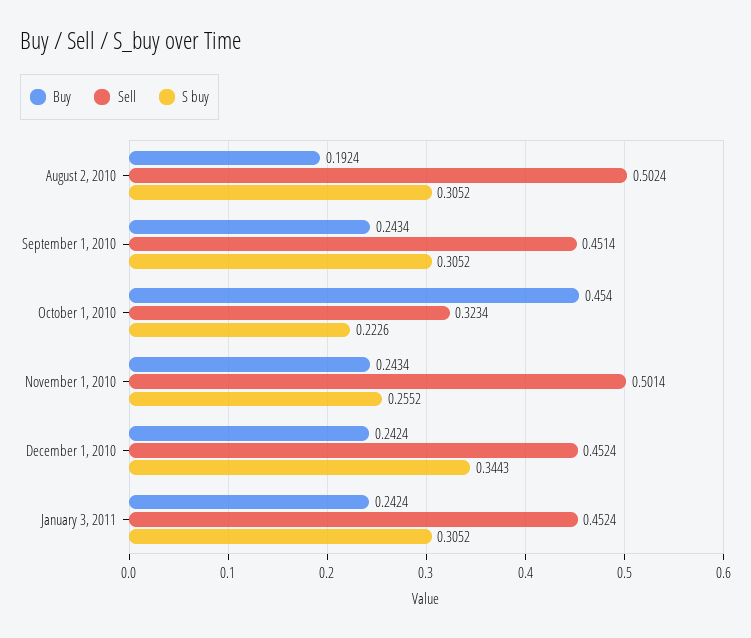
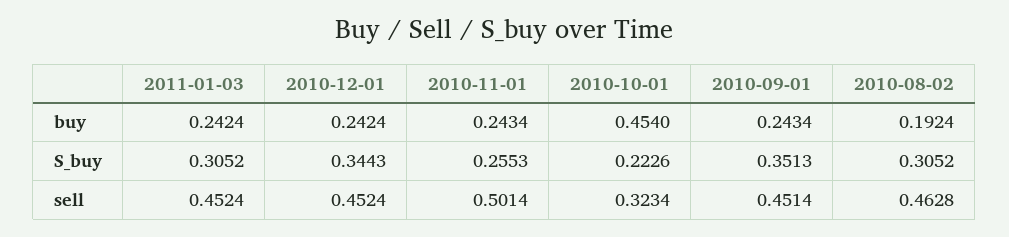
Sell, August 2, 2010: 0.5024 -> 0.4628
S buy, September 1, 2010: 0.3052 -> 0.3513
S buy, November 1, 2010: 0.2552 -> 0.2553

